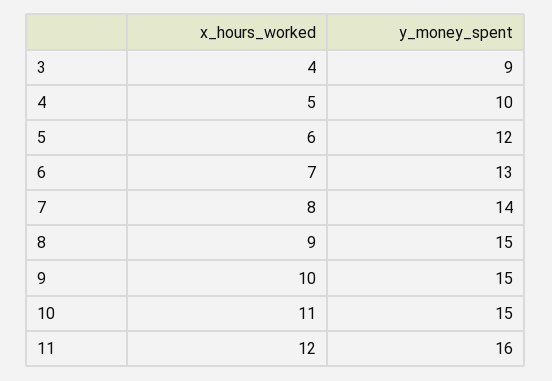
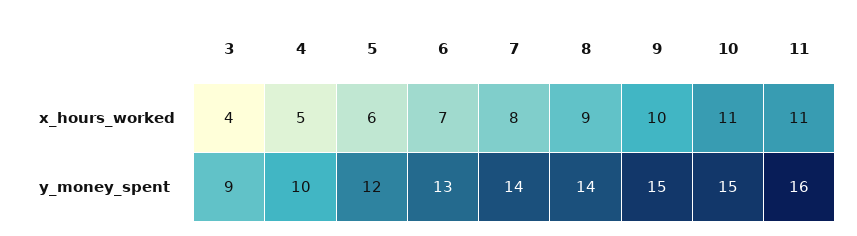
y_money_spent, 8: 15 -> 14
x_hours_worked, 11: 12 -> 11

